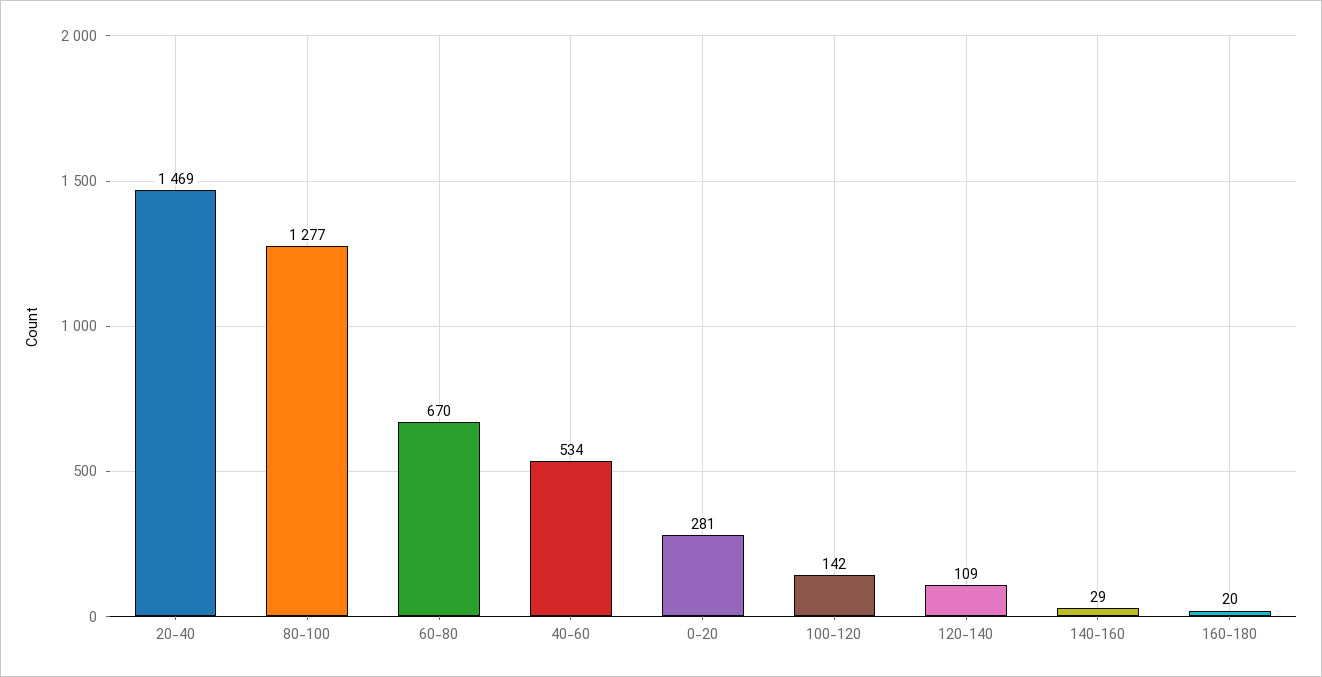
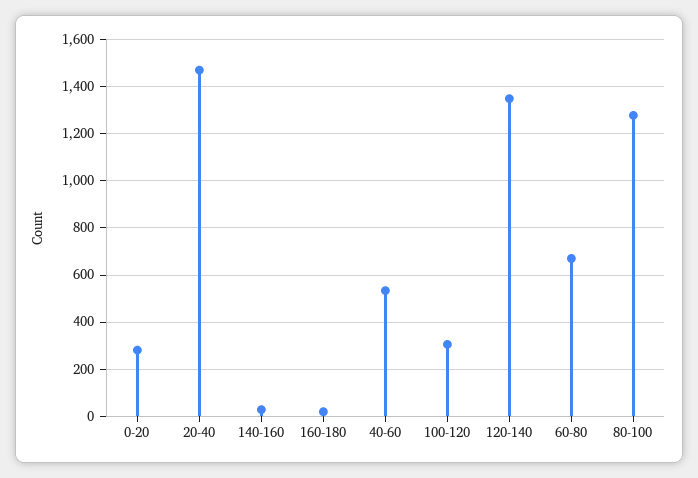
100-120: 142 -> 300
120-140: 109 -> 1350

